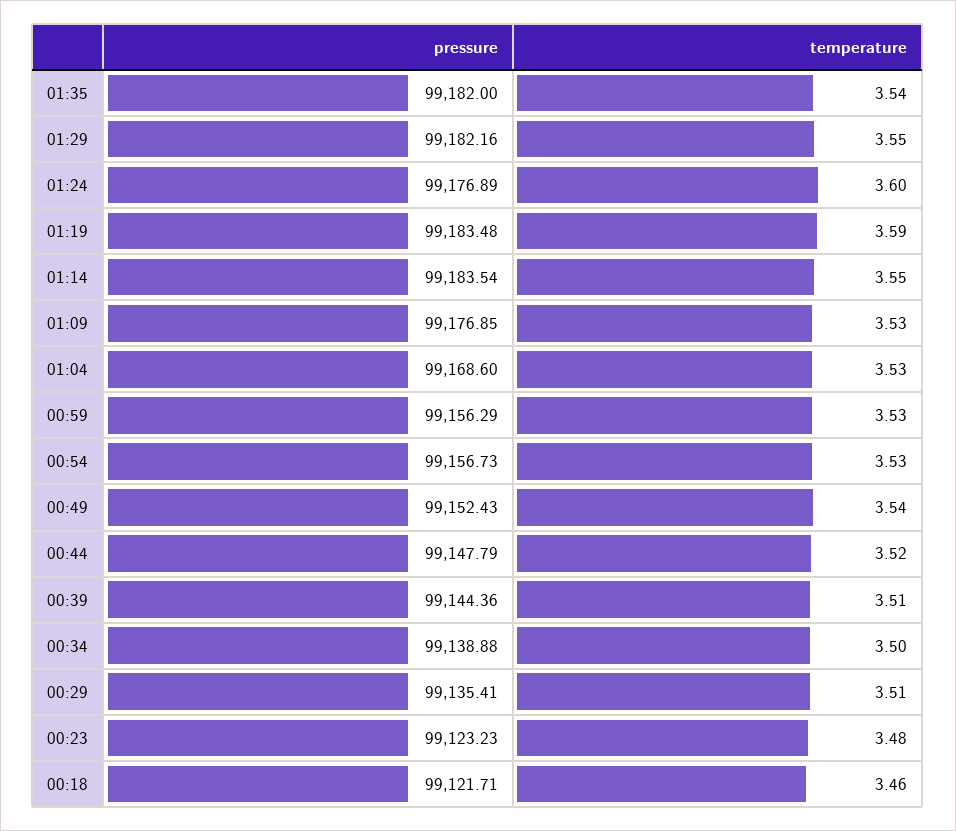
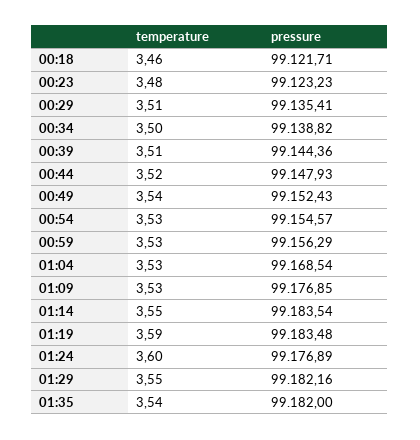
pressure, 01:04: 99168.6 -> 99168.54
pressure, 00:54: 99156.73 -> 99154.57
pressure, 00:44: 99147.79 -> 99147.93
pressure, 00:34: 99138.88 -> 99138.82

